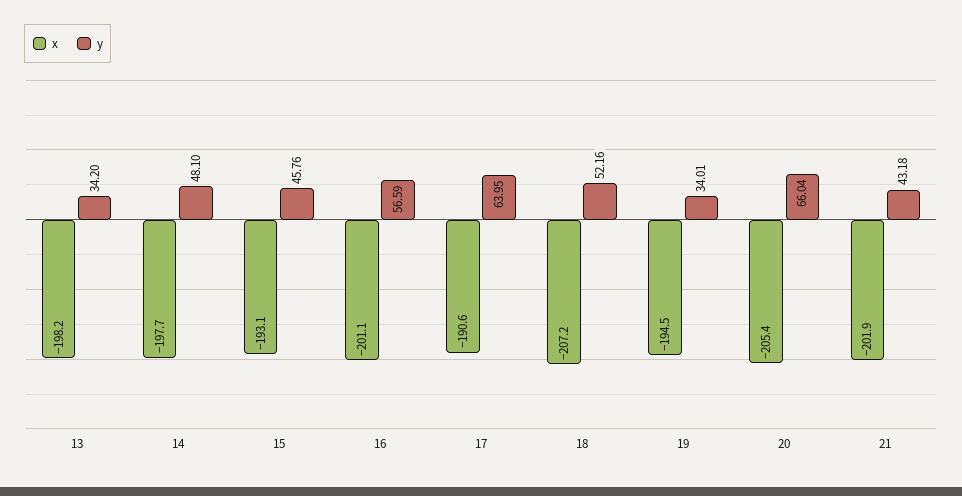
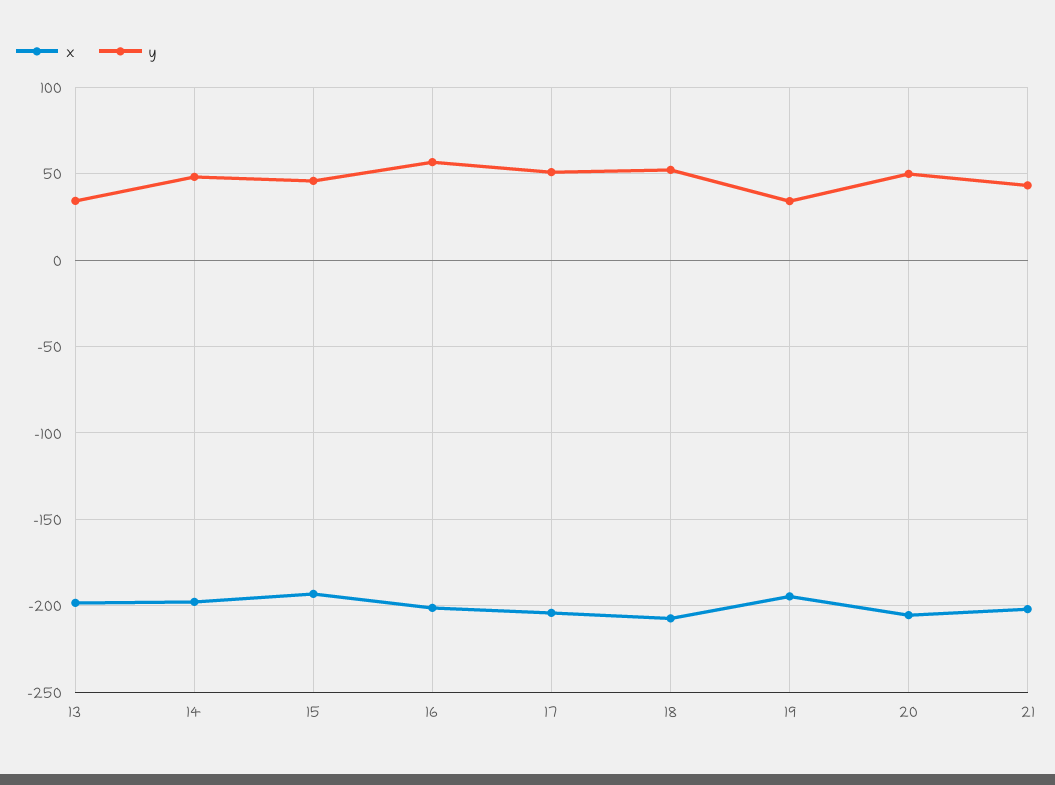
x, 17: -190.6 -> -205
y, 17: 63.95 -> 50
y, 20: 66.04 -> 50

